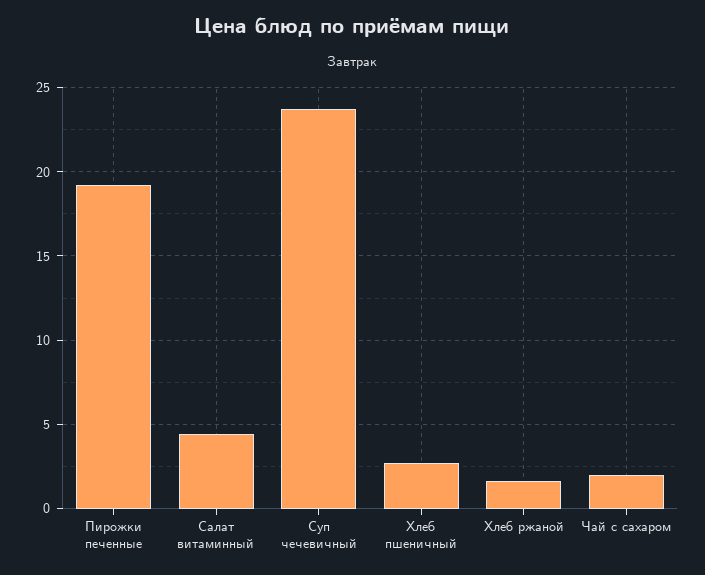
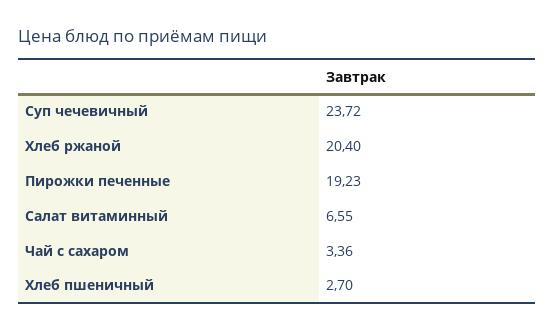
Салат витаминный: 4.5 -> 6.55
Хлеб ржаной: 1.5 -> 20.4
Чай с сахаром: 2 -> 3.36

